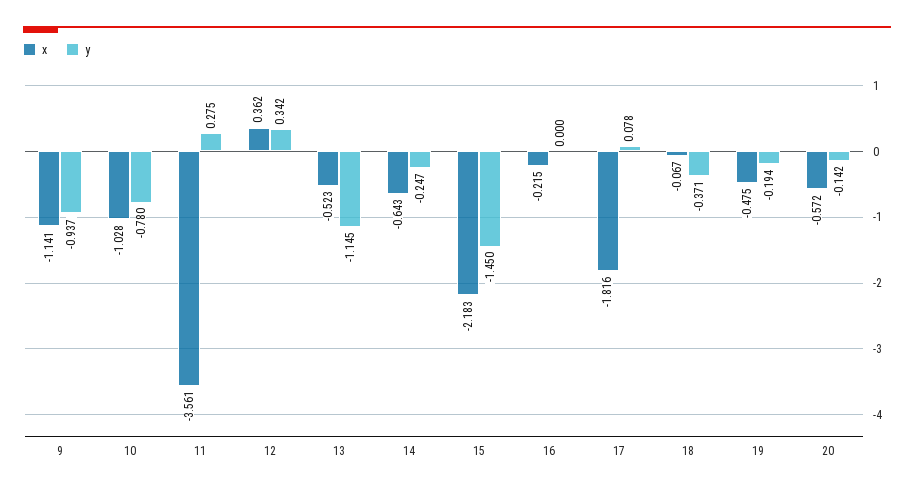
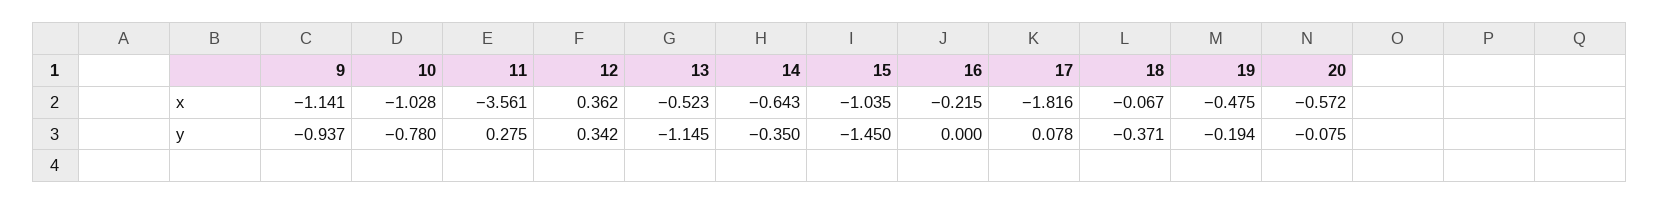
y, 14: -0.247 -> -0.35
x, 15: -2.183 -> -1.035
y, 20: -0.142 -> -0.075

